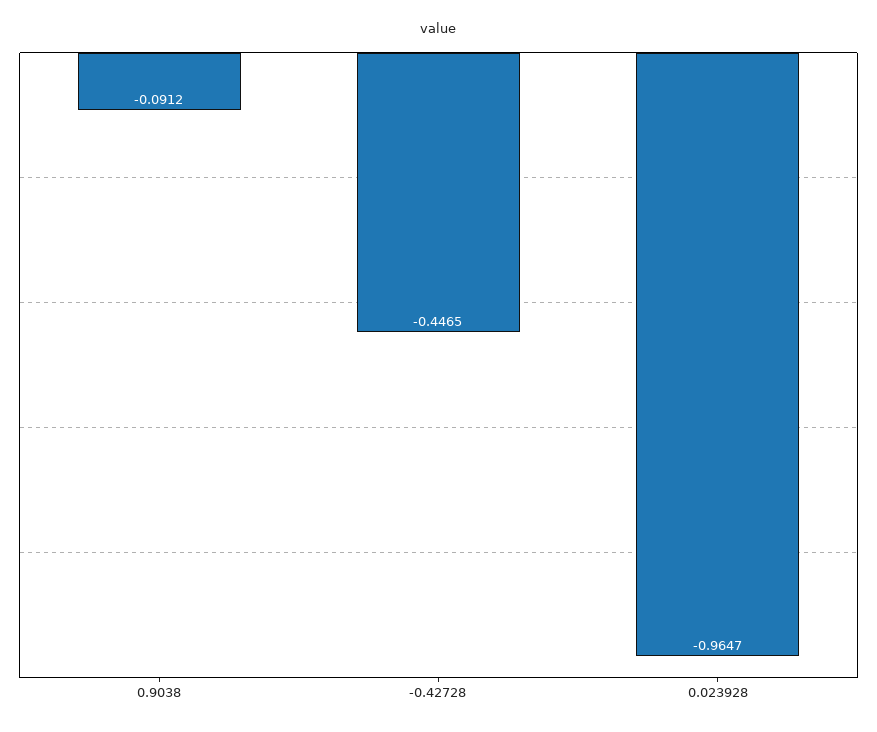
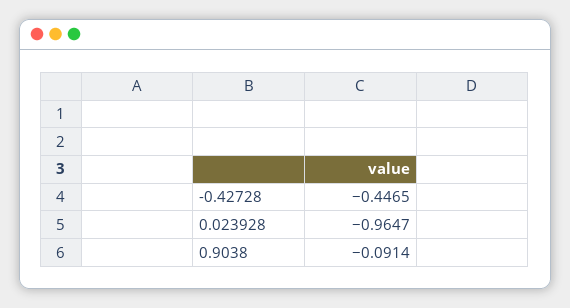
0.9038: -0.0912 -> -0.0914

